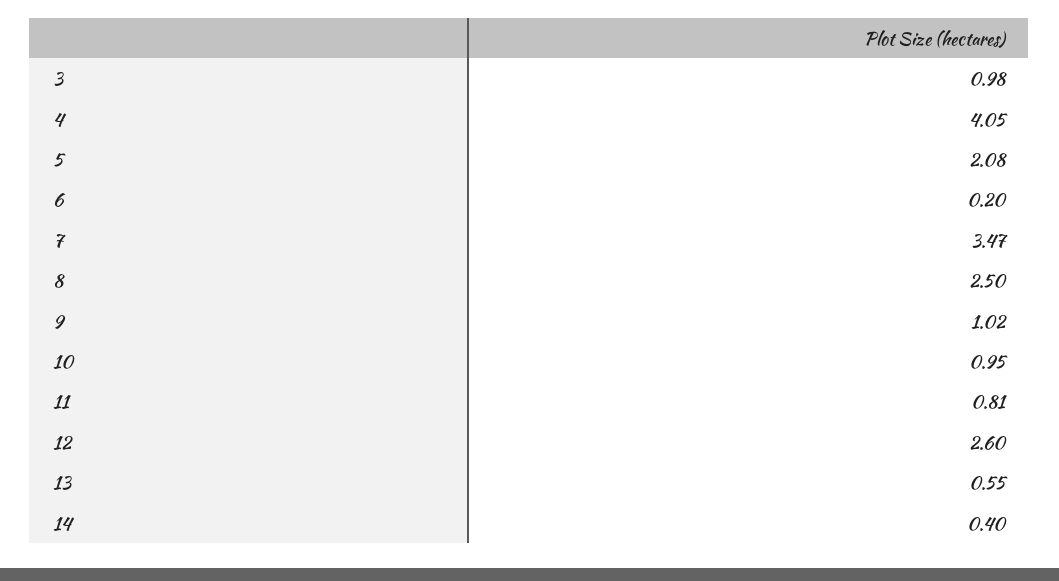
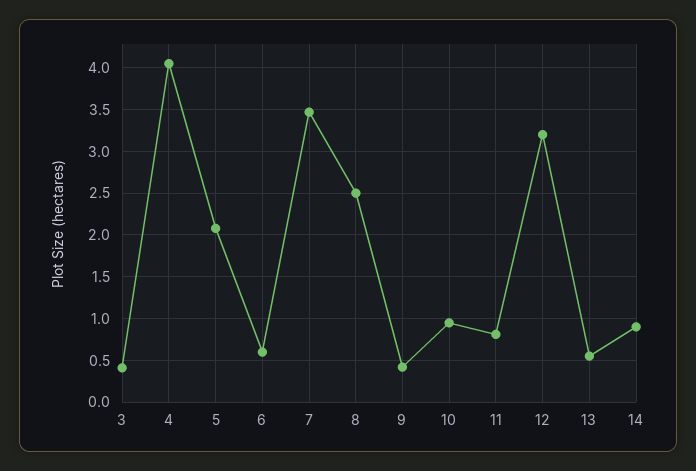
3: 0.98 -> 0.4
6: 0.2 -> 0.6
9: 1.02 -> 0.4
12: 2.6 -> 3.2
14: 0.4 -> 0.9

